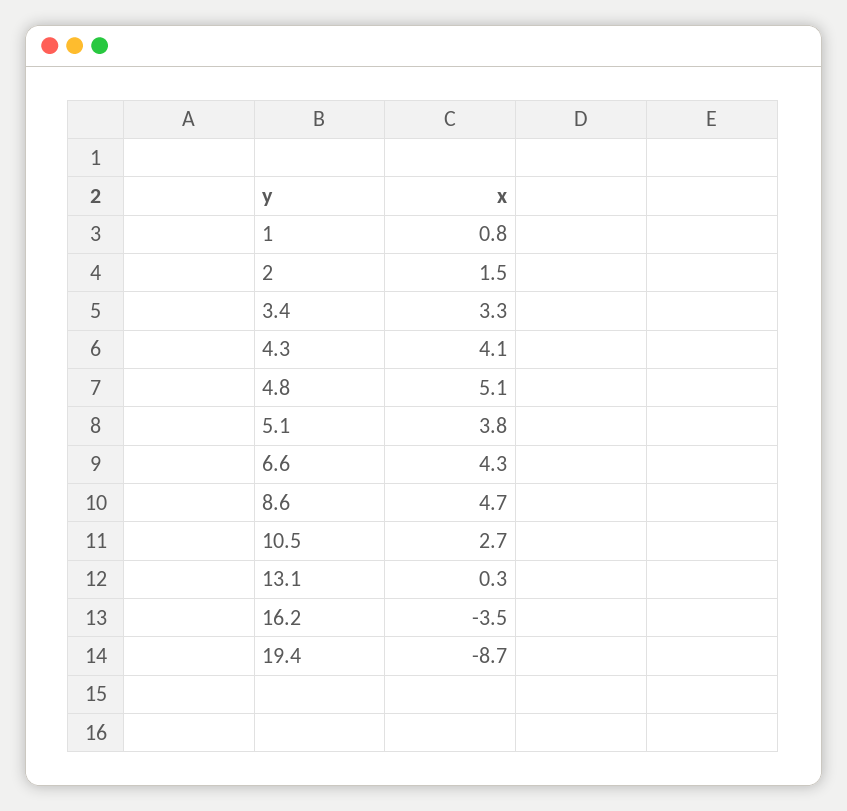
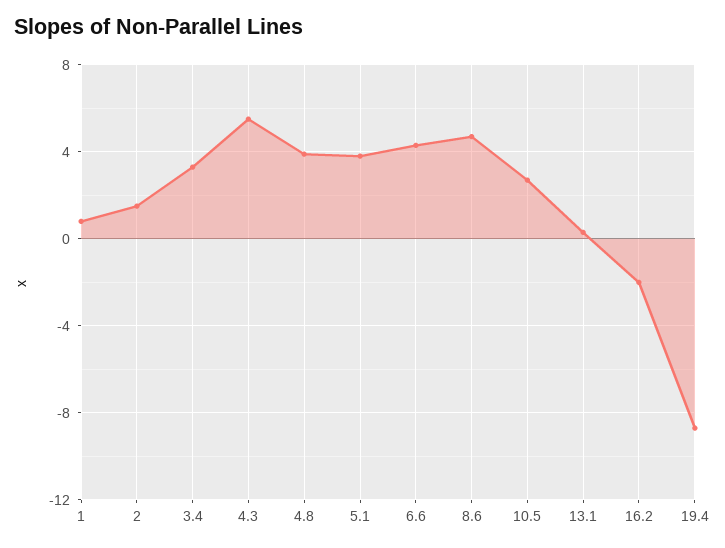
4.3: 4.1 -> 5.5
4.8: 5.1 -> 4
16.2: -3.5 -> -2

